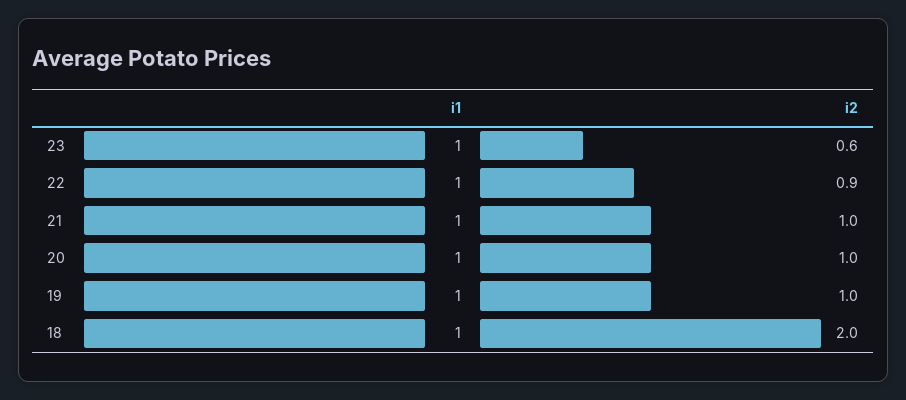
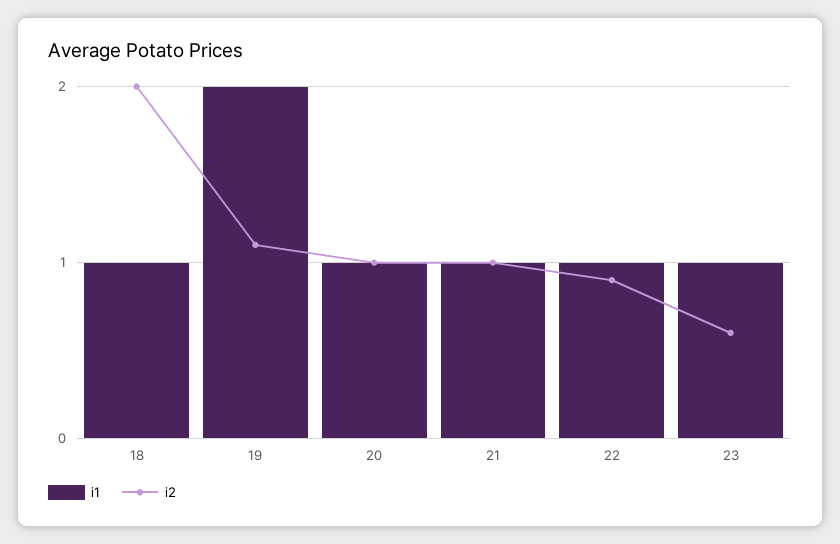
i1, 19: 1 -> 2
i2, 19: 1 -> 1.1

